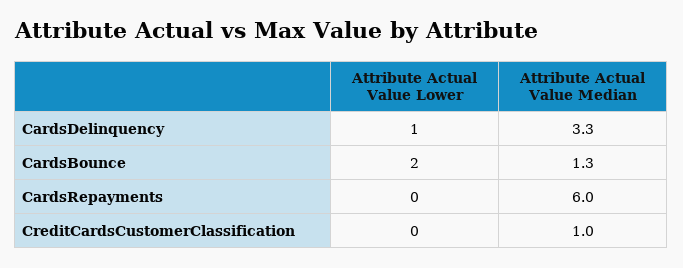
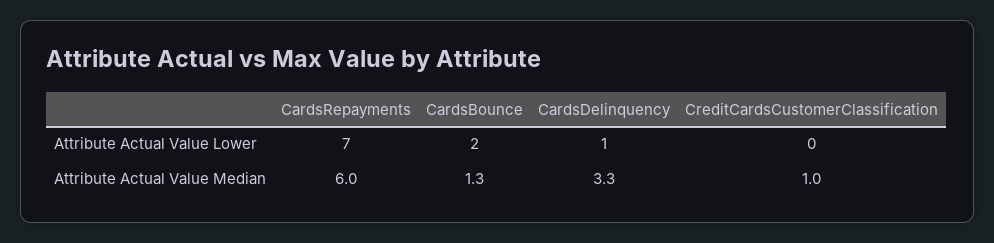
Attribute Actual Value Lower, CardsRepayments: 0 -> 7

